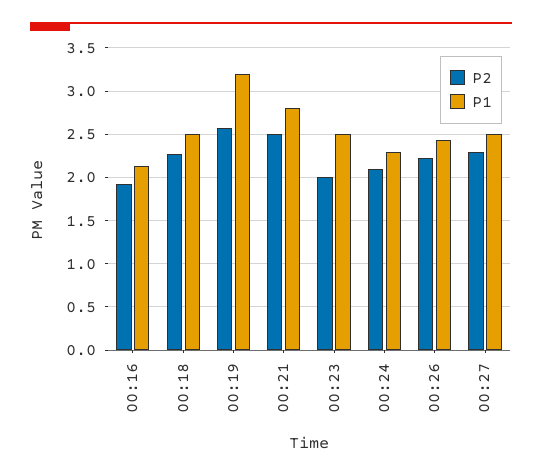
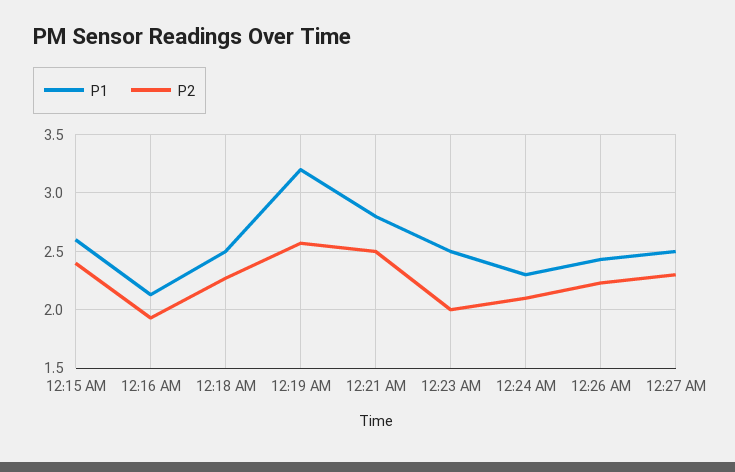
P1, 12:15 AM: none -> 2.6
P2, 12:15 AM: none -> 2.4

